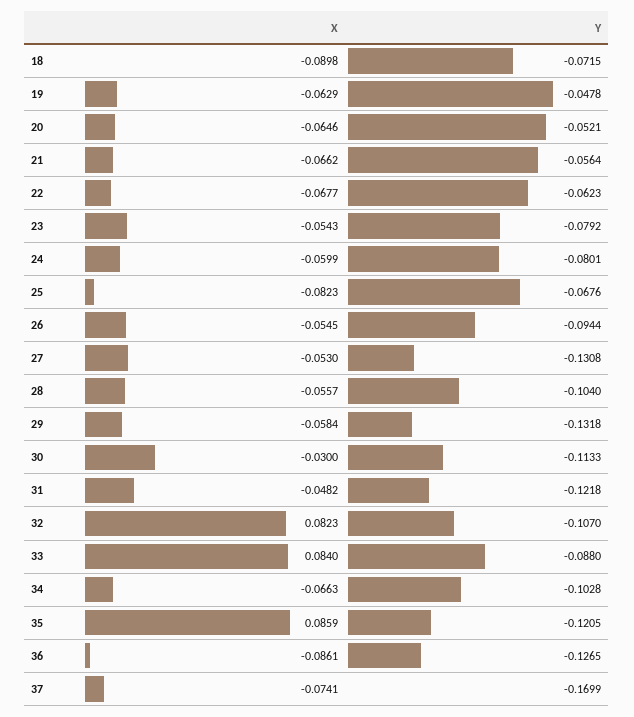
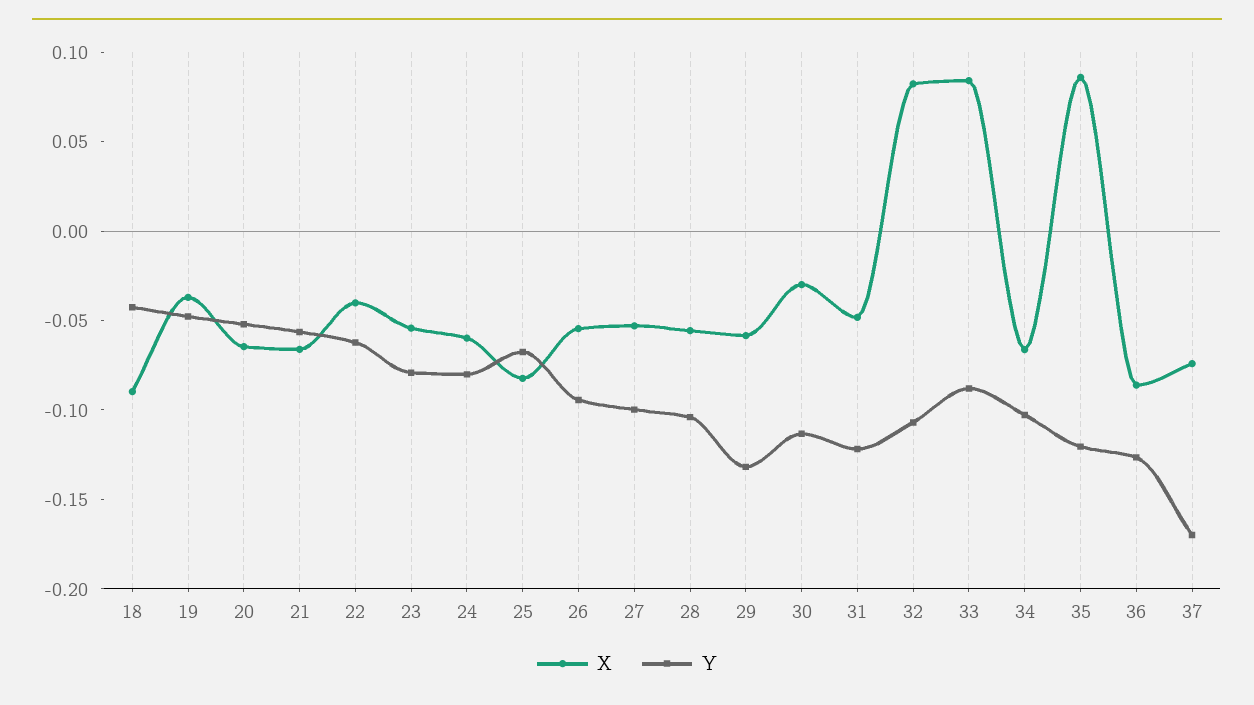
Y, 18: -0.0715 -> -0.04
X, 19: -0.0629 -> -0.04
X, 22: -0.0677 -> -0.04
Y, 27: -0.1308 -> -0.1

